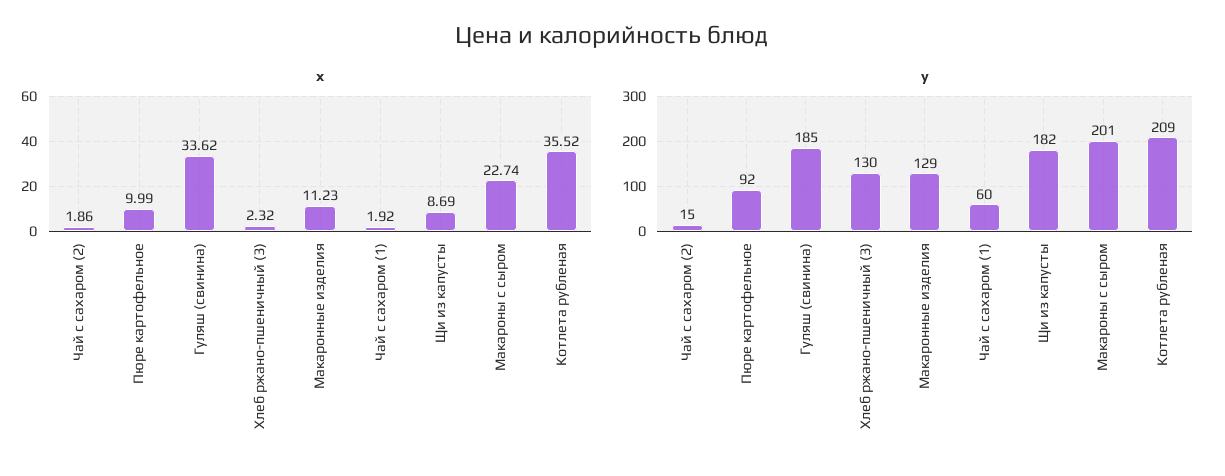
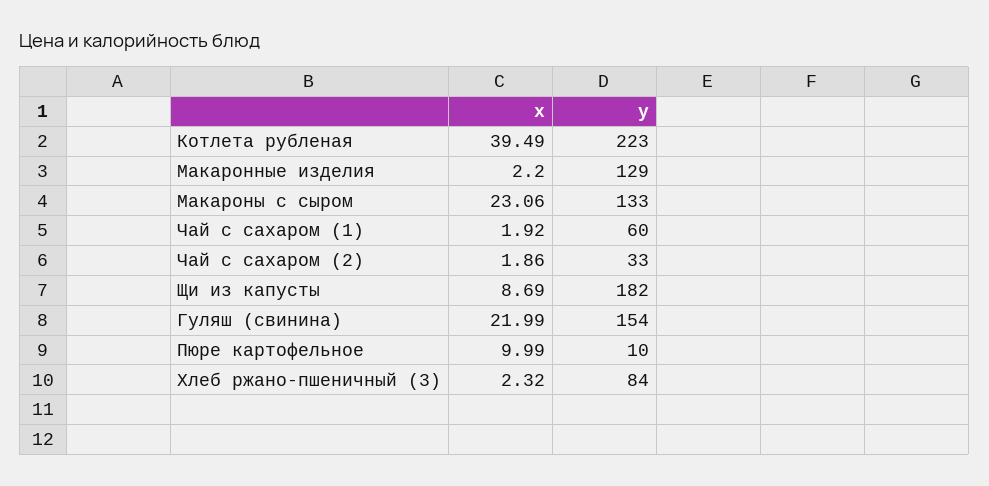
x, Гуляш (свинина): 33.62 -> 21.99
x, Макаронные изделия: 11.23 -> 2.2
x, Макароны с сыром: 22.74 -> 23.06
x, Котлета рубленая: 35.52 -> 39.49
y, Чай с сахаром (2): 15 -> 33
y, Пюре картофельное: 92 -> 10
y, Гуляш (свинина): 185 -> 154
y, Хлеб ржано-пшеничный (3): 130 -> 84
y, Макароны с сыром: 201 -> 133
y, Котлета рубленая: 209 -> 223

